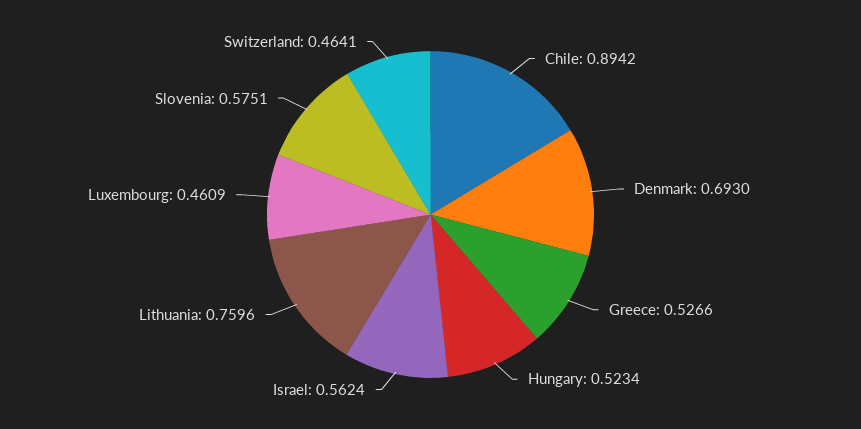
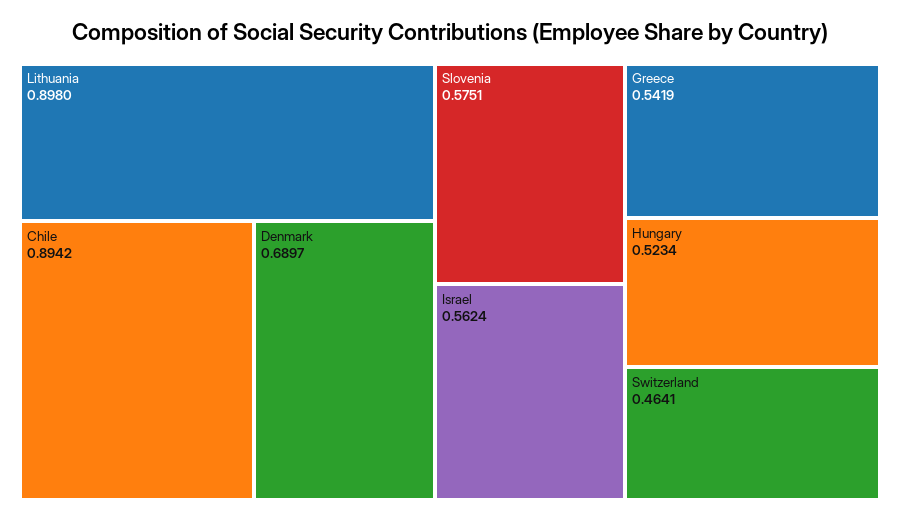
Denmark: 0.693 -> 0.6897
Greece: 0.5266 -> 0.5419
Lithuania: 0.7596 -> 0.898
Luxembourg: 0.4609 -> none

